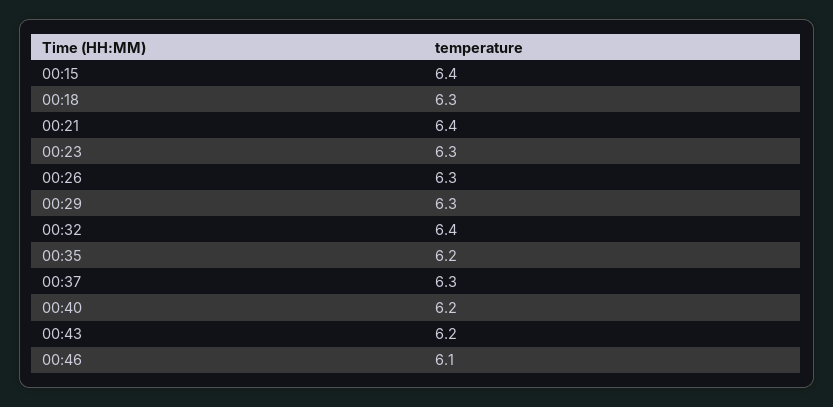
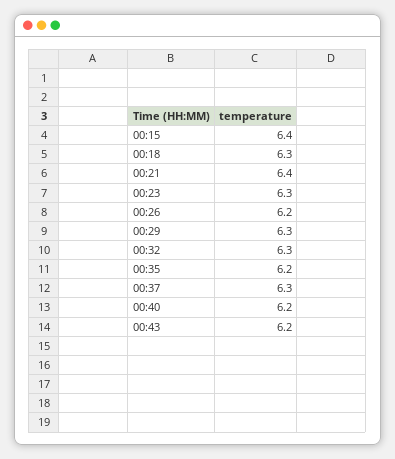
00:26: 6.3 -> 6.2
00:32: 6.4 -> 6.3
00:46: 6.1 -> none

